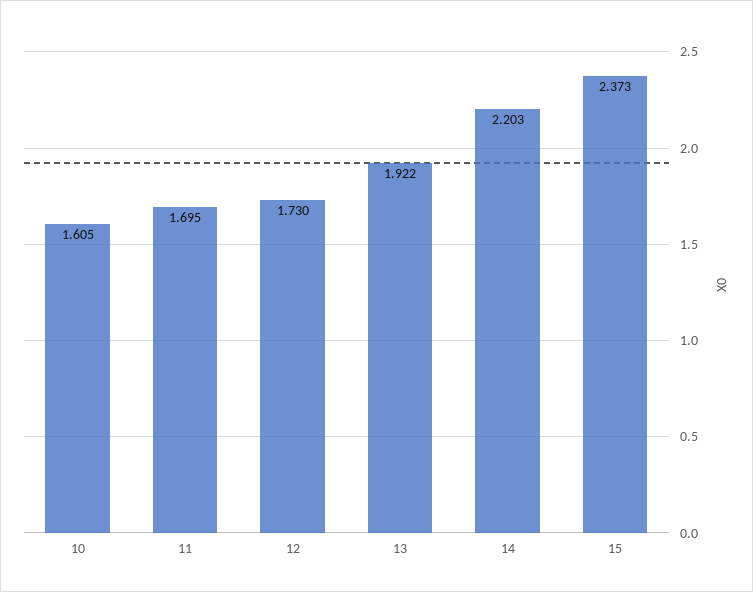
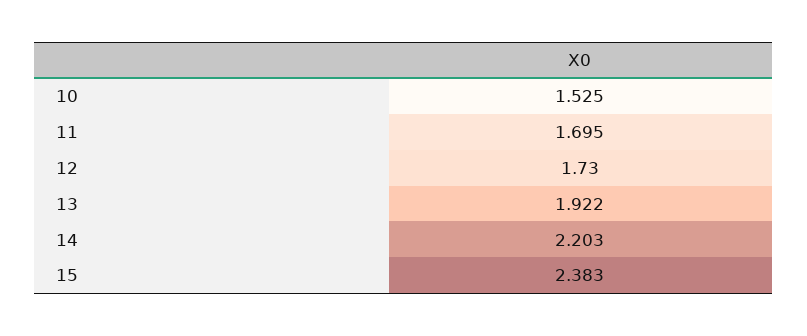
10: 1.605 -> 1.525
15: 2.373 -> 2.383

